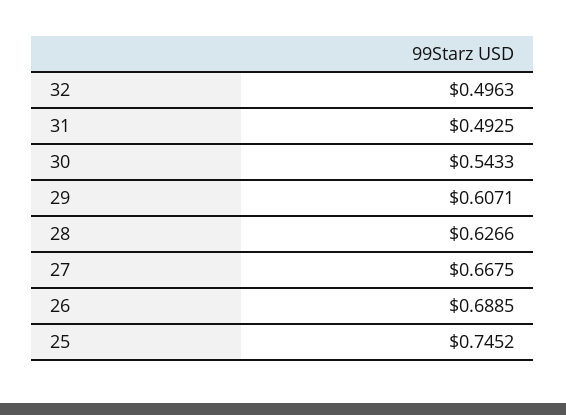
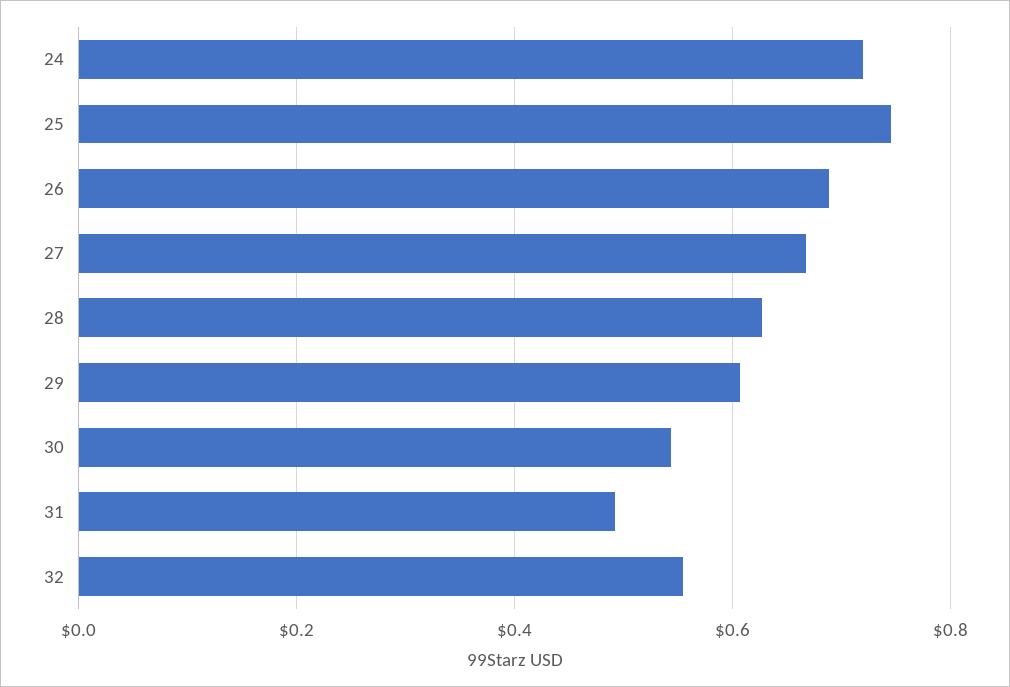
32: 0.4963 -> 0.56
24: none -> 0.72

